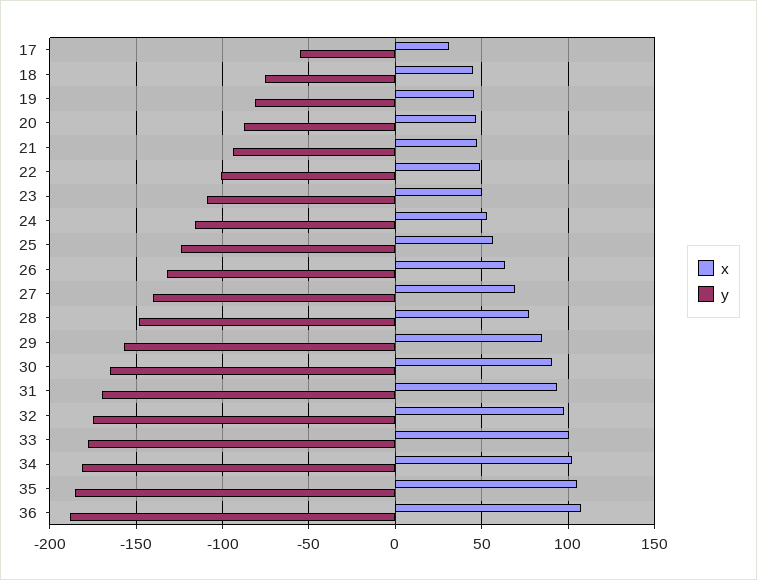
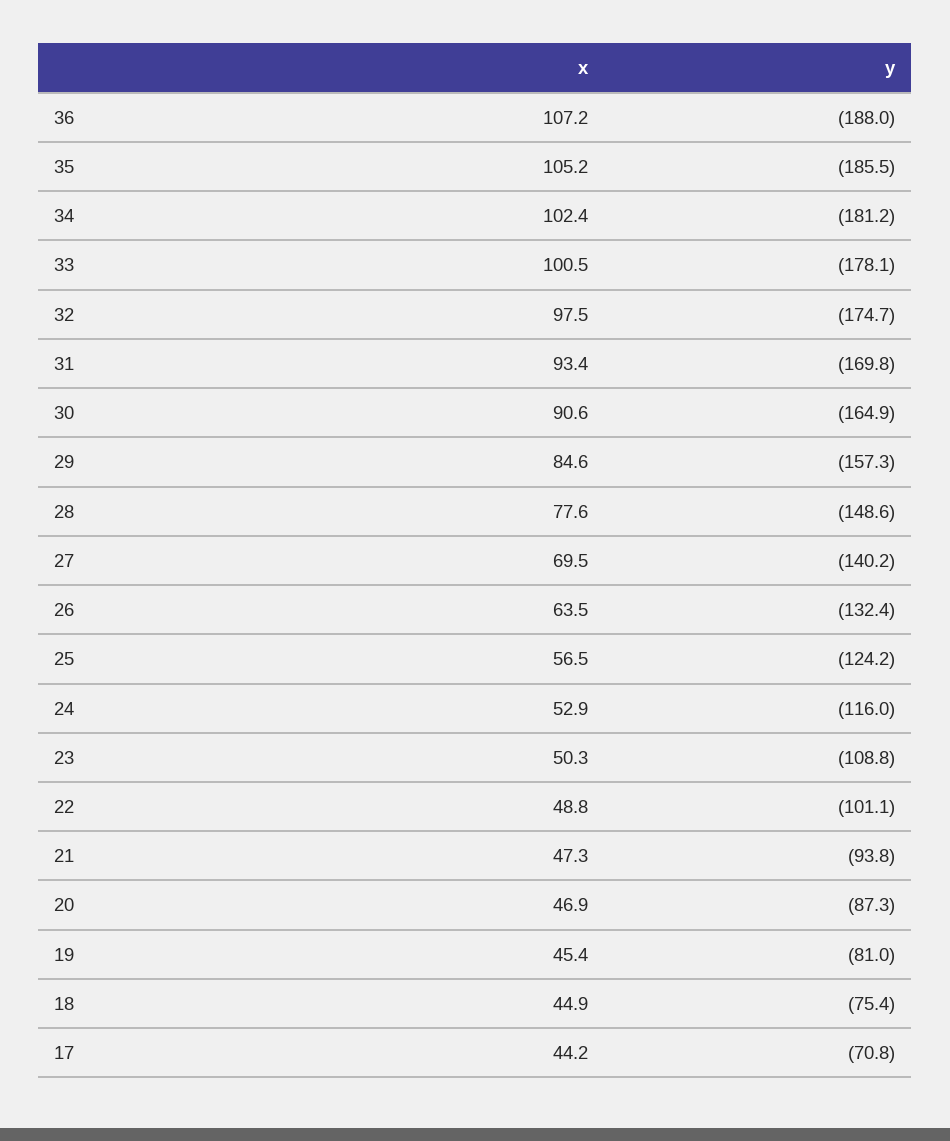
x, 17: 30 -> 44.2
y, 17: -55 -> -70.8

